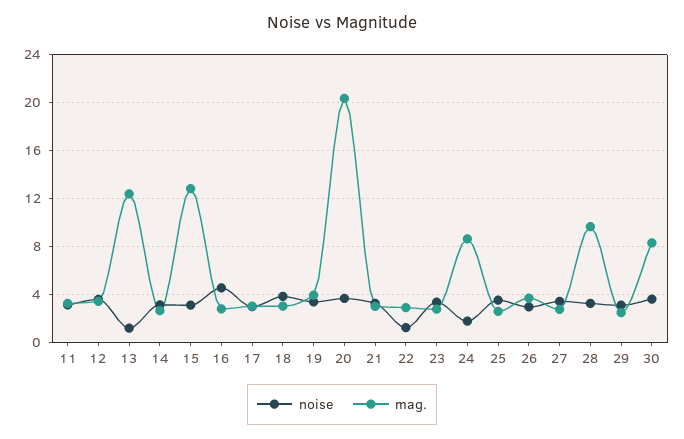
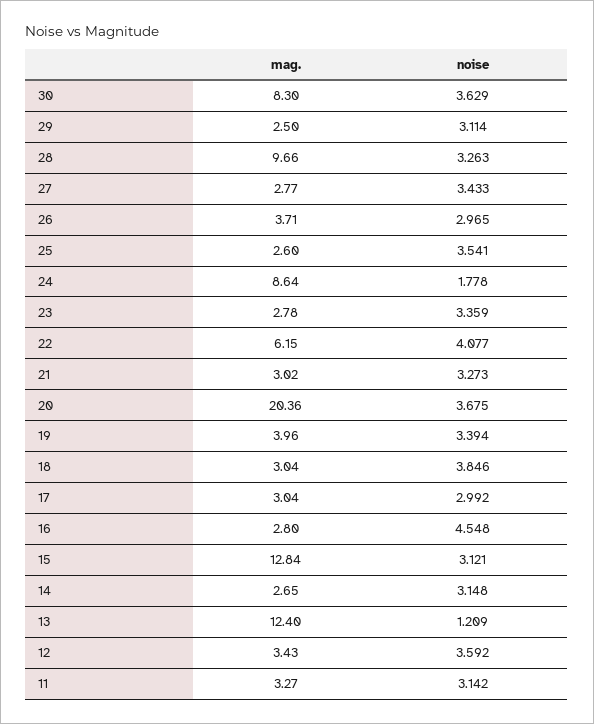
noise, 22: 1 -> 4.077
mag., 22: 3 -> 6.15

